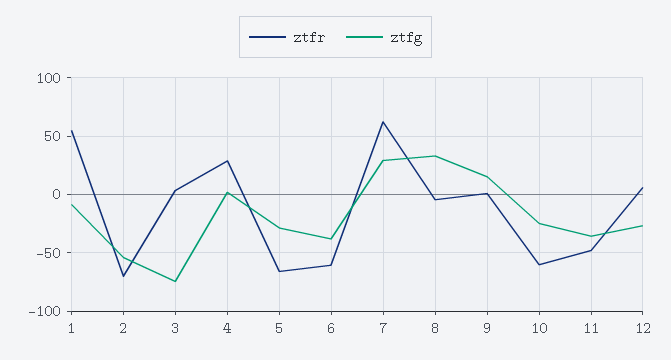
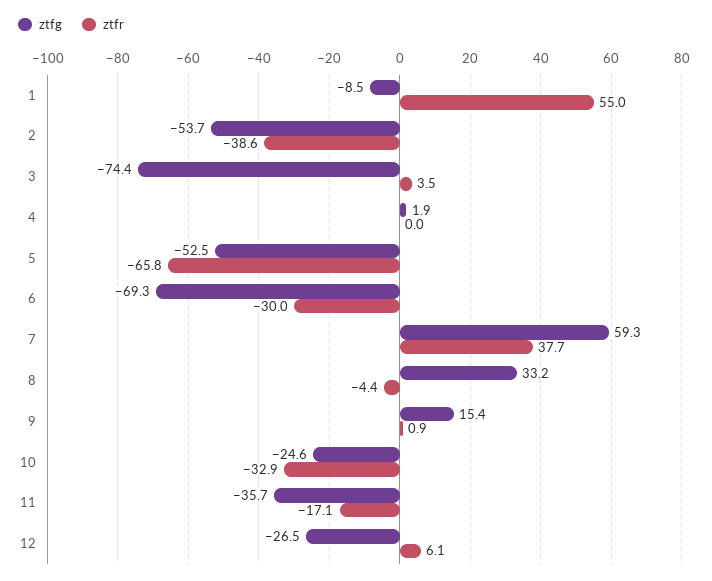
ztfr, 2: -70 -> -38.6
ztfr, 4: 30 -> 0
ztfg, 5: -30 -> -52.5
ztfr, 6: -60 -> -30
ztfg, 6: -40 -> -69.3
ztfr, 7: 60 -> 37.7
ztfg, 7: 30 -> 59.3
ztfr, 10: -60 -> -32.9
ztfr, 11: -50 -> -17.1

